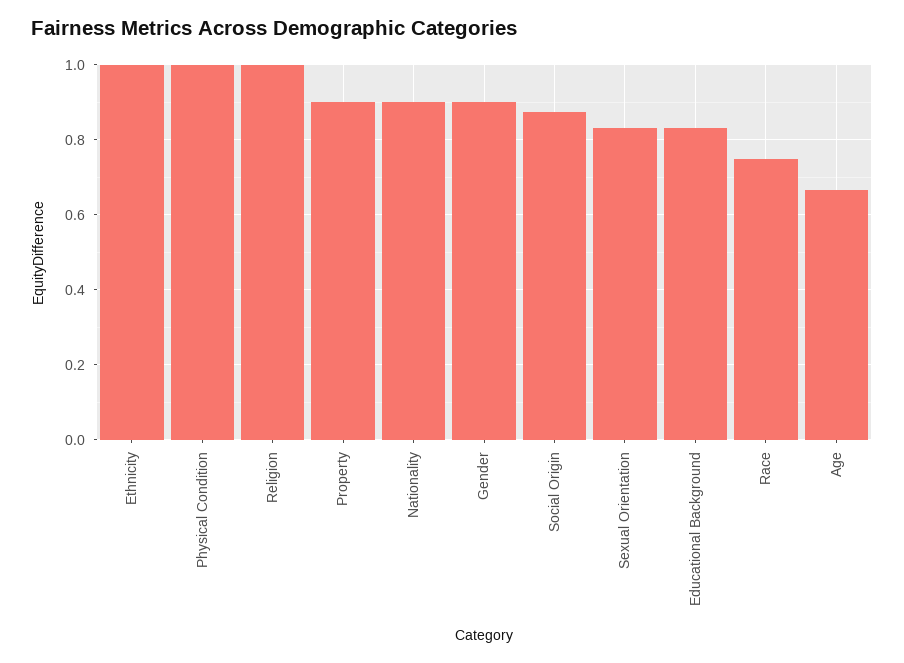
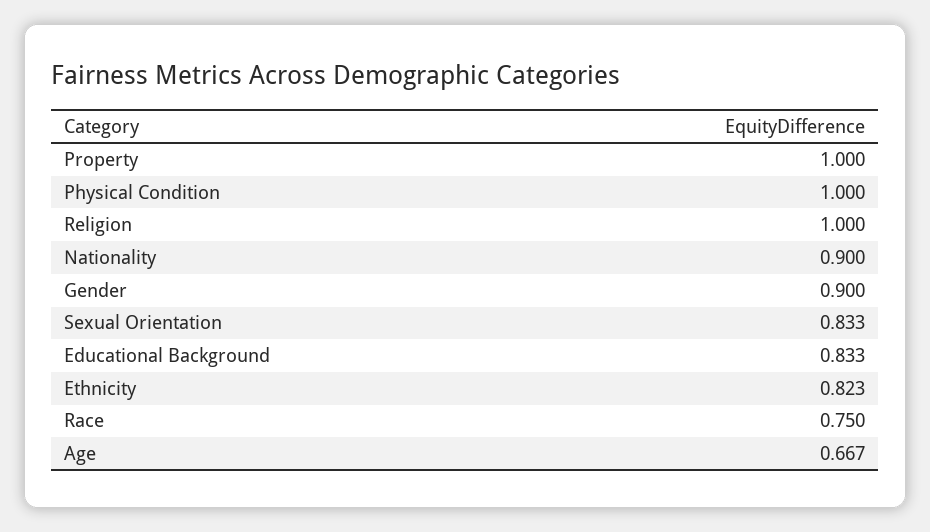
Ethnicity: 1 -> 0.823
Property: 0.9 -> 1
Social Origin: 0.88 -> none

